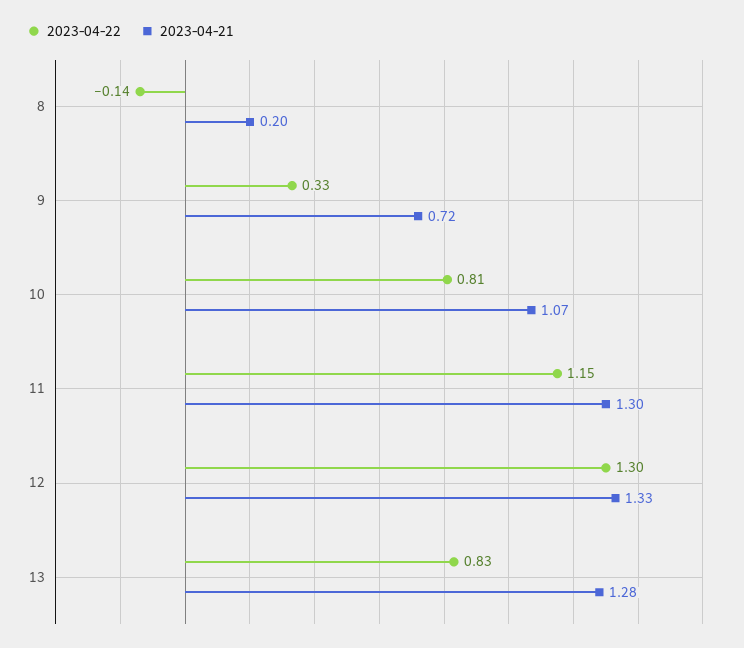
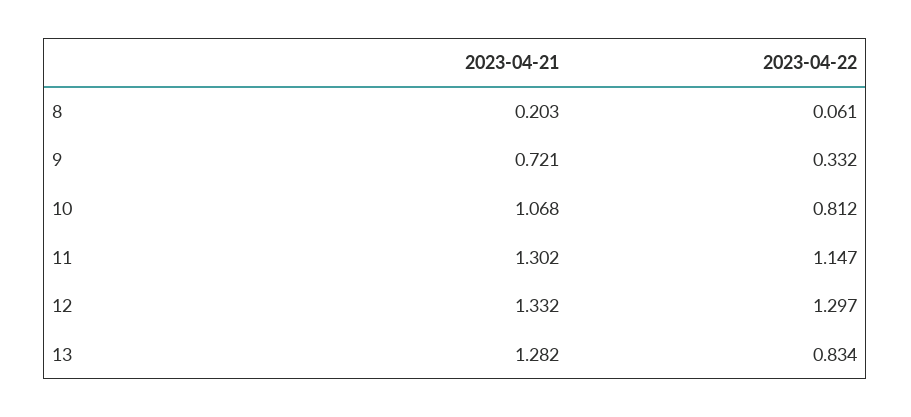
2023-04-22, 8: -0.14 -> 0.061

